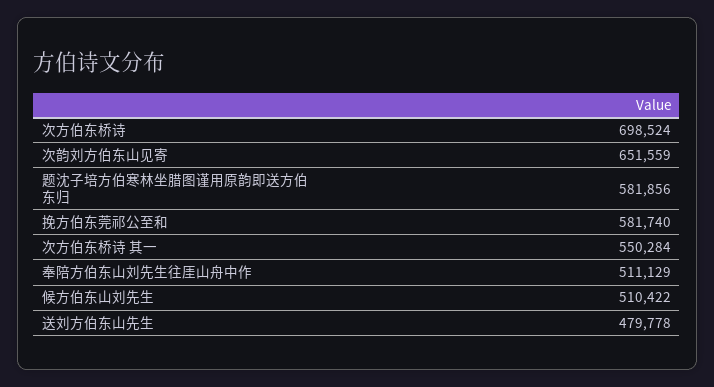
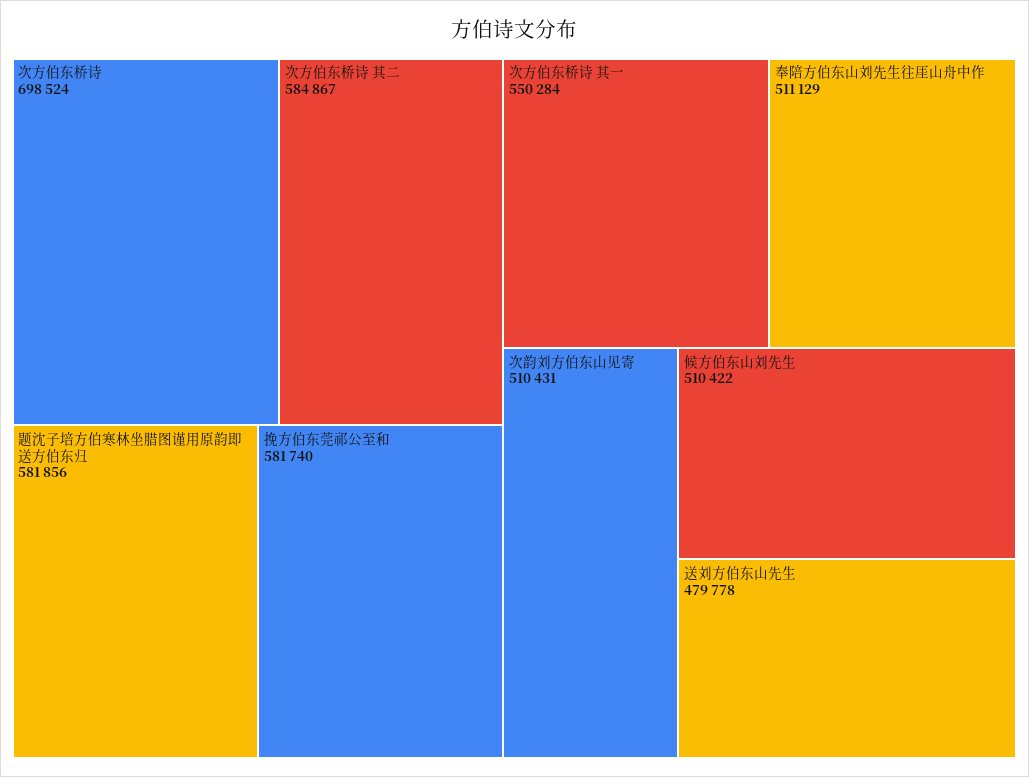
次韵刘方伯东山见寄: 651559 -> 510431
次方伯东桥诗 其二: none -> 584867

